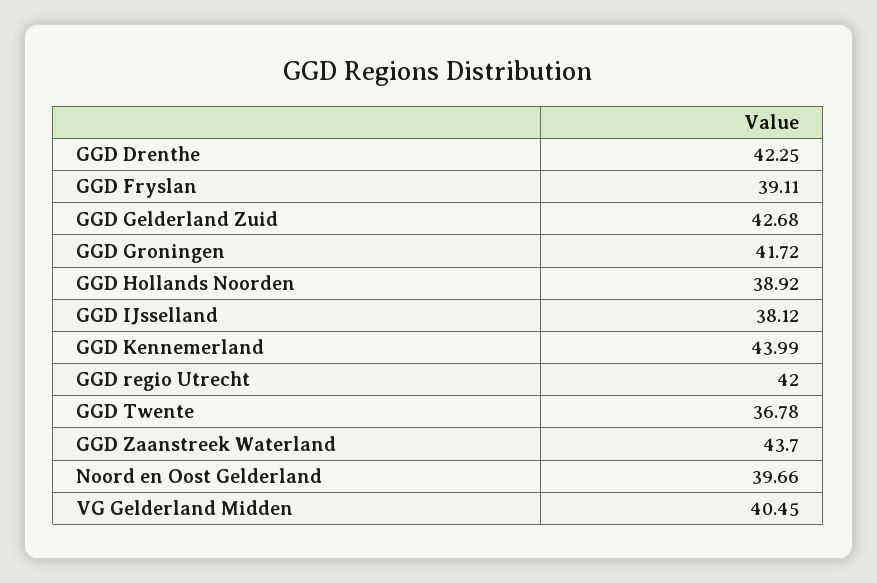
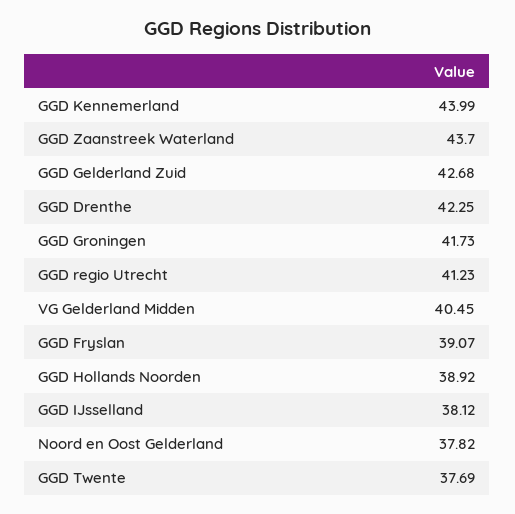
GGD Fryslan: 39.11 -> 39.07
GGD Groningen: 41.72 -> 41.73
GGD regio Utrecht: 42 -> 41.23
GGD Twente: 36.78 -> 37.69
Noord en Oost Gelderland: 39.66 -> 37.82

